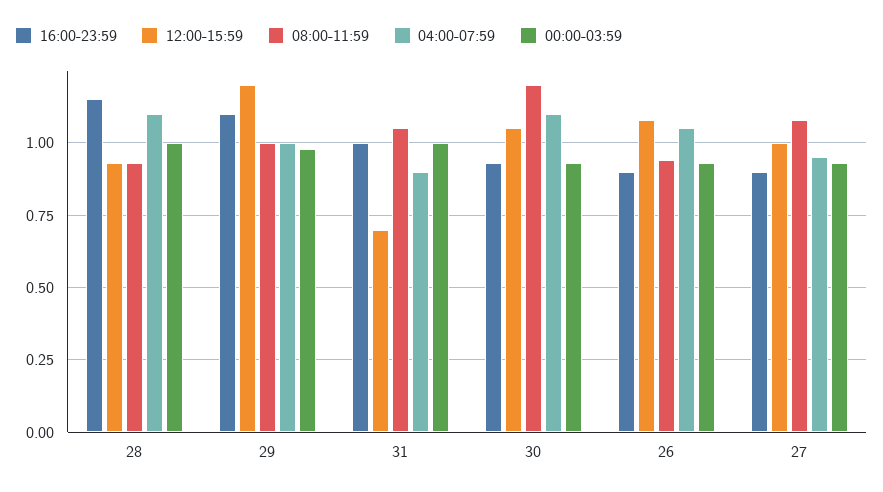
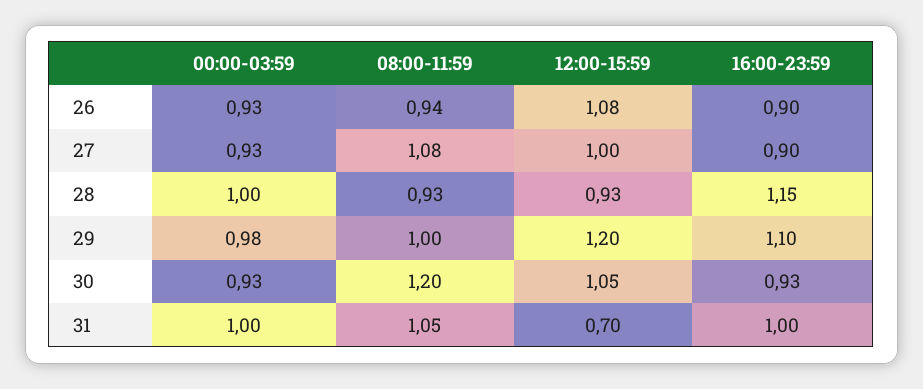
04:00-07:59, 28: 1.1 -> none
04:00-07:59, 29: 1 -> none
04:00-07:59, 31: 0.9 -> none
04:00-07:59, 30: 1.1 -> none
04:00-07:59, 26: 1.05 -> none
04:00-07:59, 27: 0.95 -> none

